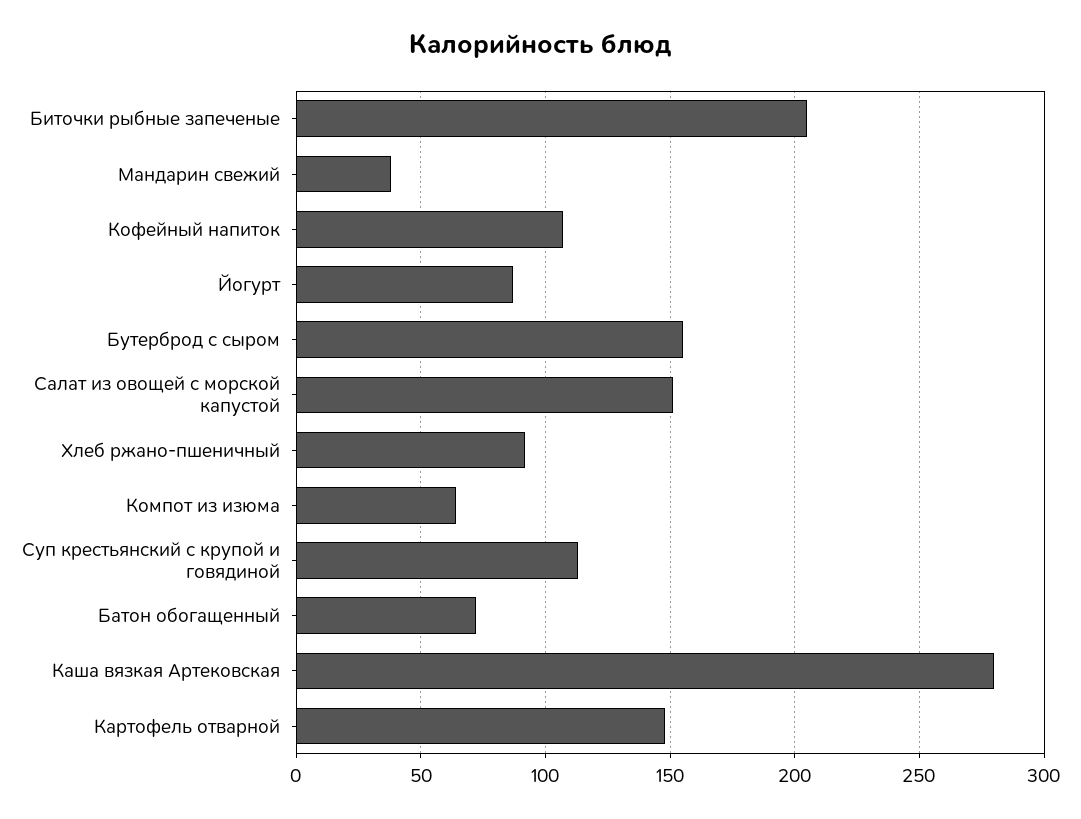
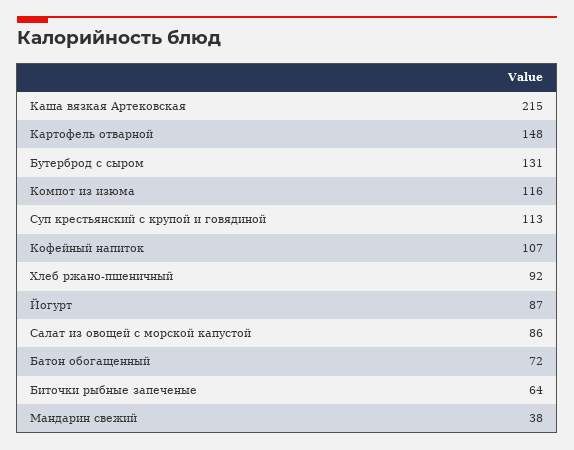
Биточки рыбные запеченые: 205 -> 64
Бутерброд с сыром: 155 -> 131
Салат из овощей с морской капустой: 150 -> 86
Компот из изюма: 65 -> 116
Каша вязкая Артековская: 280 -> 215

